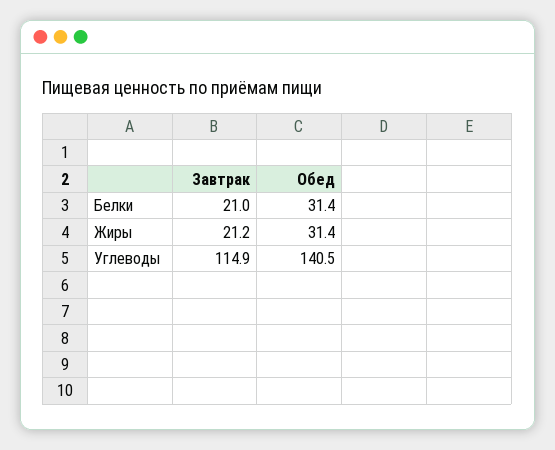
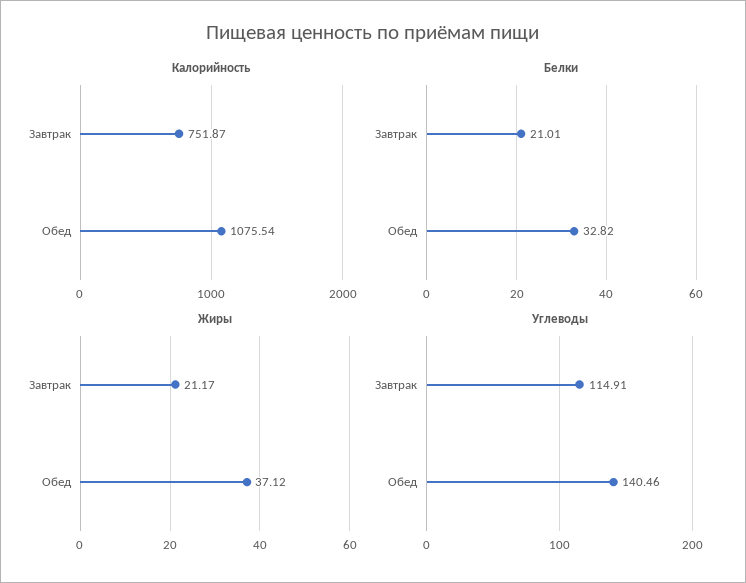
Белки, Обед: 31.4 -> 32.82
Жиры, Обед: 31.4 -> 37.12
Калорийность, Завтрак: none -> 751.87
Калорийность, Обед: none -> 1075.54

